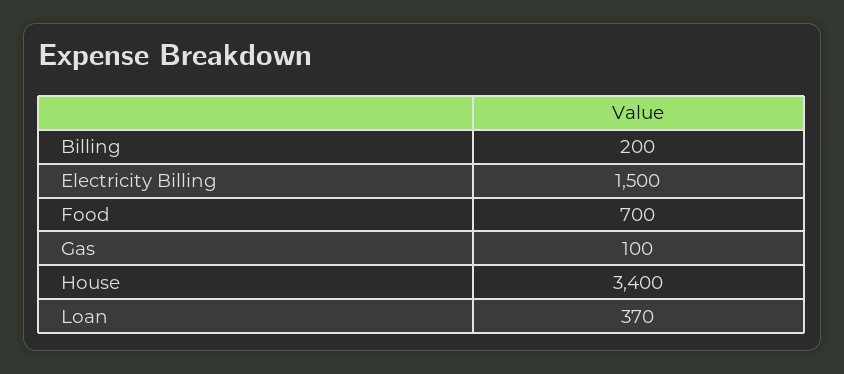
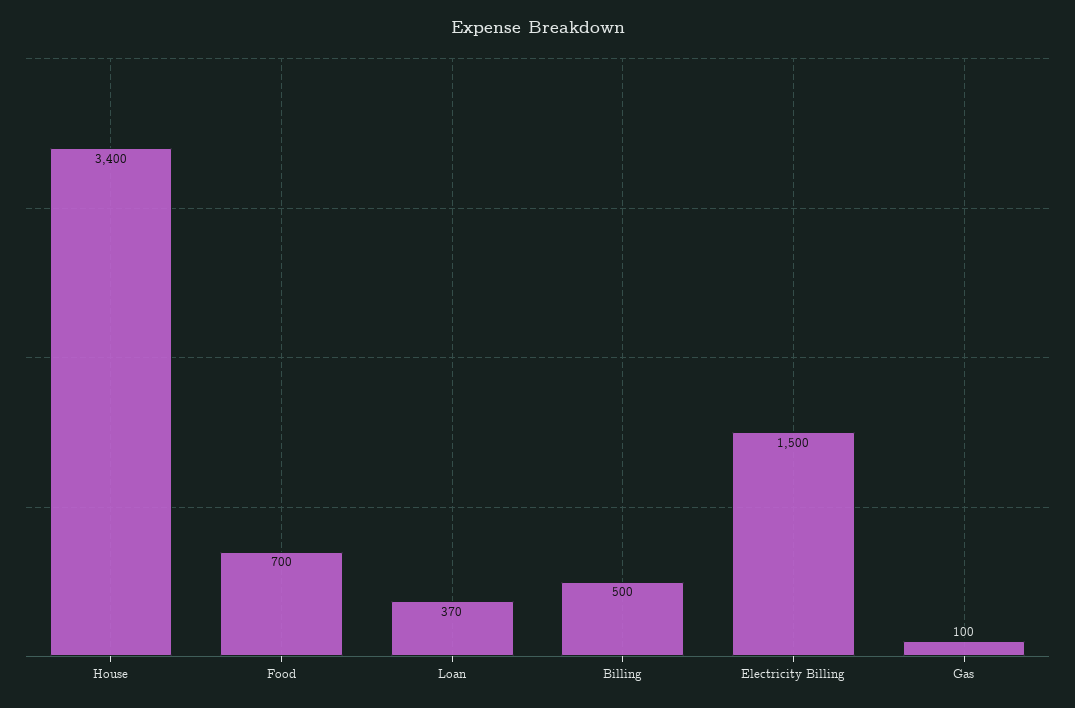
Billing: 200 -> 500

